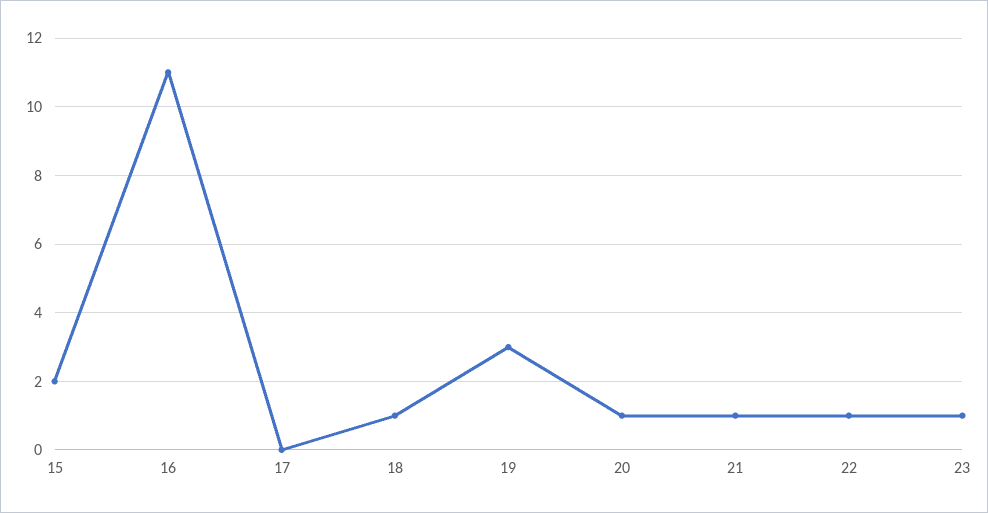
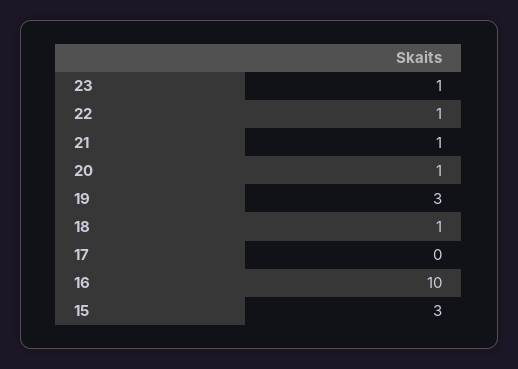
15: 2 -> 3
16: 11 -> 10

